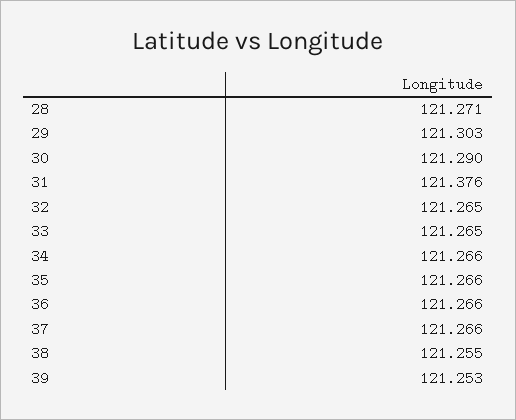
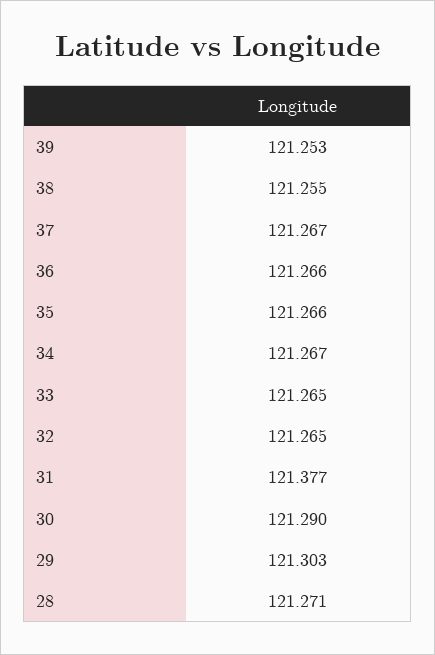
31: 121.376 -> 121.377
34: 121.266 -> 121.267
37: 121.266 -> 121.267

